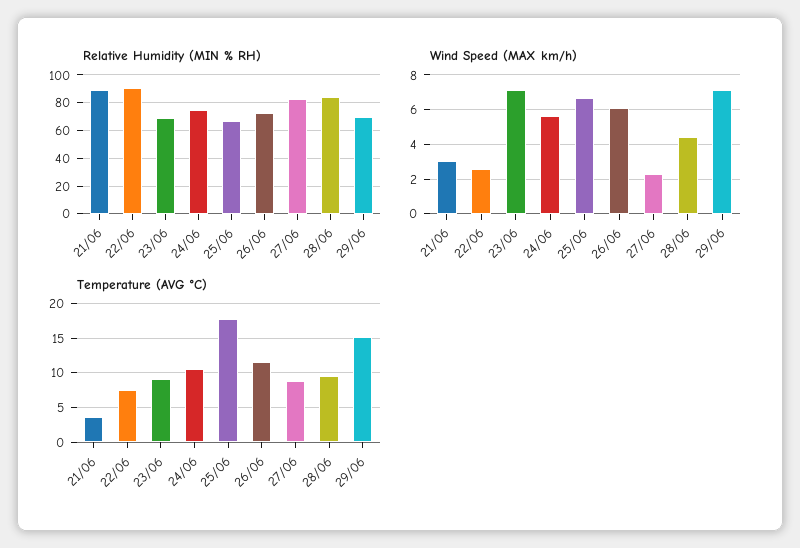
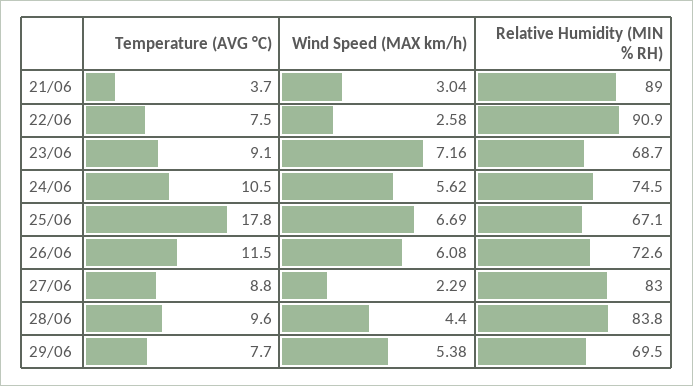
Wind Speed (MAX km/h), 29/06: 7 -> 5.38
Temperature (AVG °C), 29/06: 15 -> 7.7

